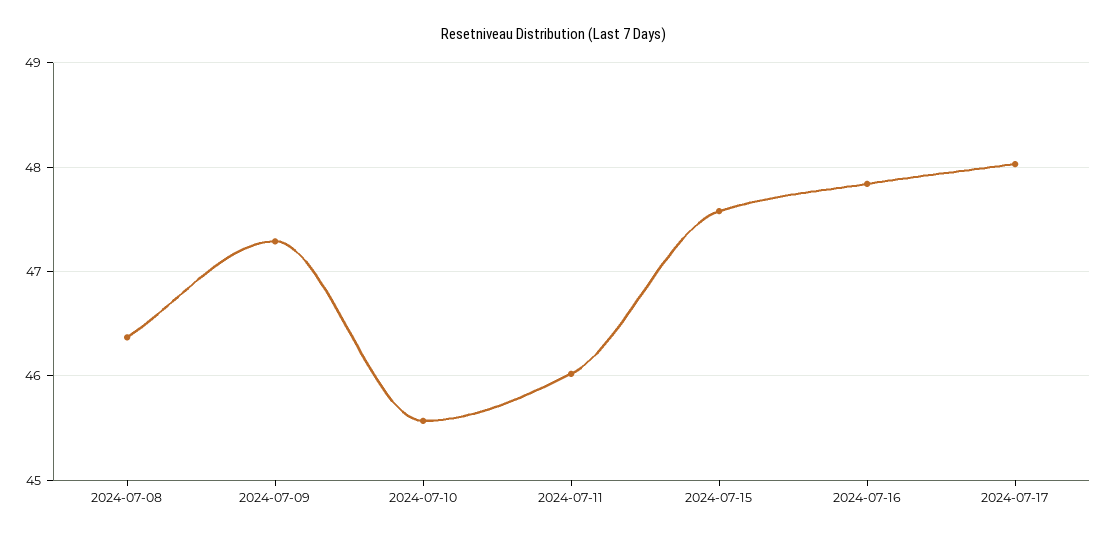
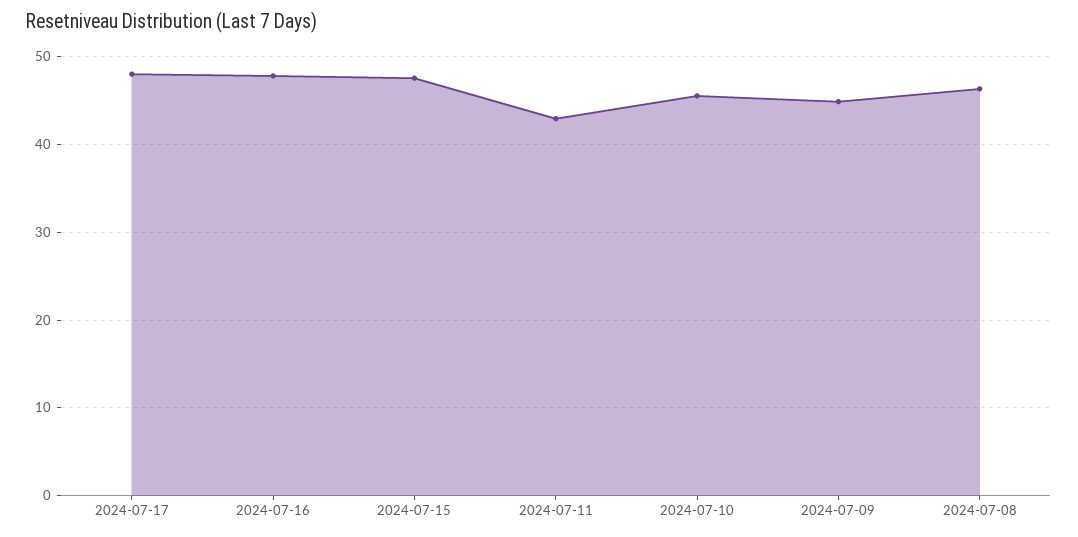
2024-07-09: 47.3 -> 45
2024-07-11: 46 -> 43

